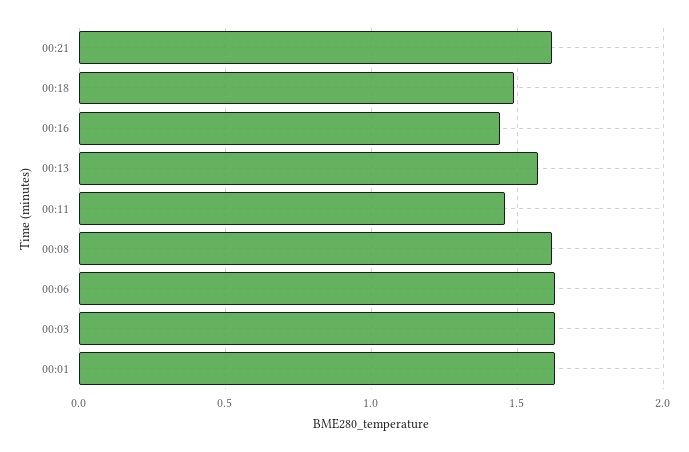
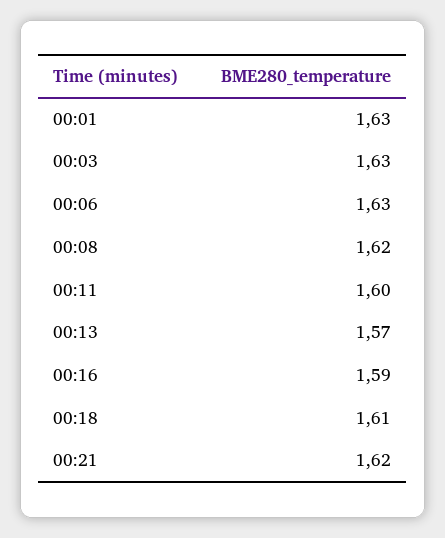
00:18: 1.5 -> 1.61
00:16: 1.45 -> 1.59
00:11: 1.45 -> 1.6

